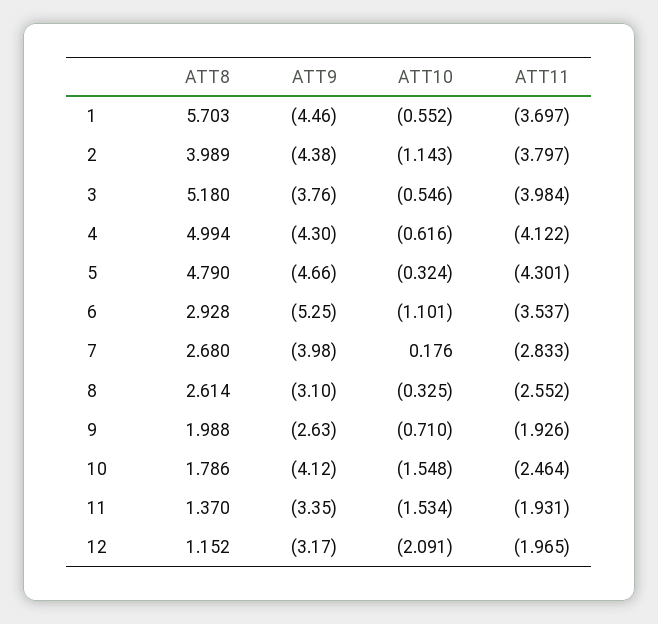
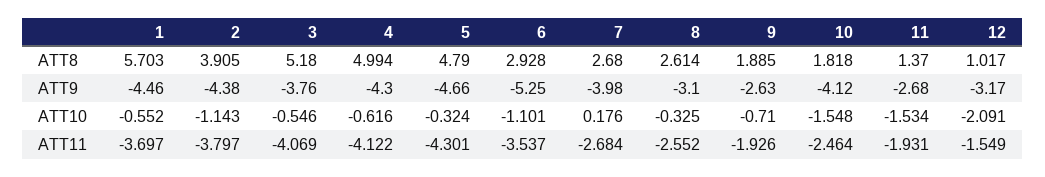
ATT8, 2: 3.989 -> 3.905
ATT11, 3: -3.984 -> -4.069
ATT11, 7: -2.833 -> -2.684
ATT8, 9: 1.988 -> 1.885
ATT8, 10: 1.786 -> 1.818
ATT9, 11: -3.35 -> -2.68
ATT8, 12: 1.152 -> 1.017
ATT11, 12: -1.965 -> -1.549

